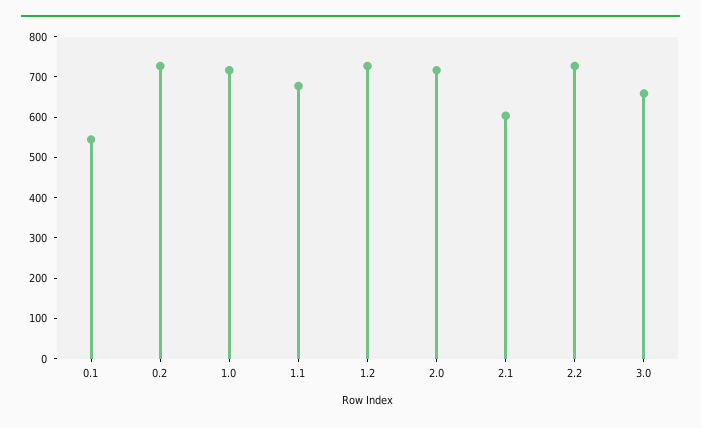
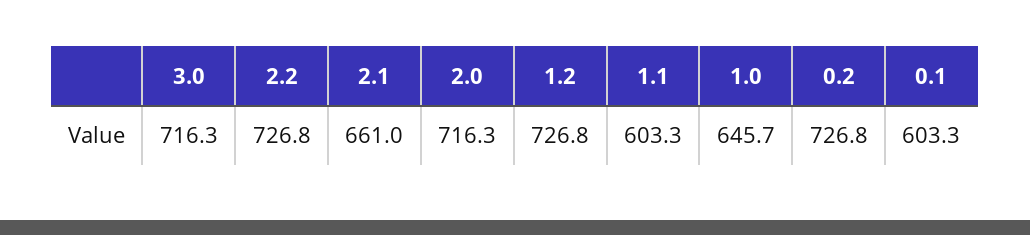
0.1: 540 -> 603.3
1.0: 720 -> 645.7
1.1: 680 -> 603.3
2.1: 600 -> 661
3.0: 660 -> 716.3

